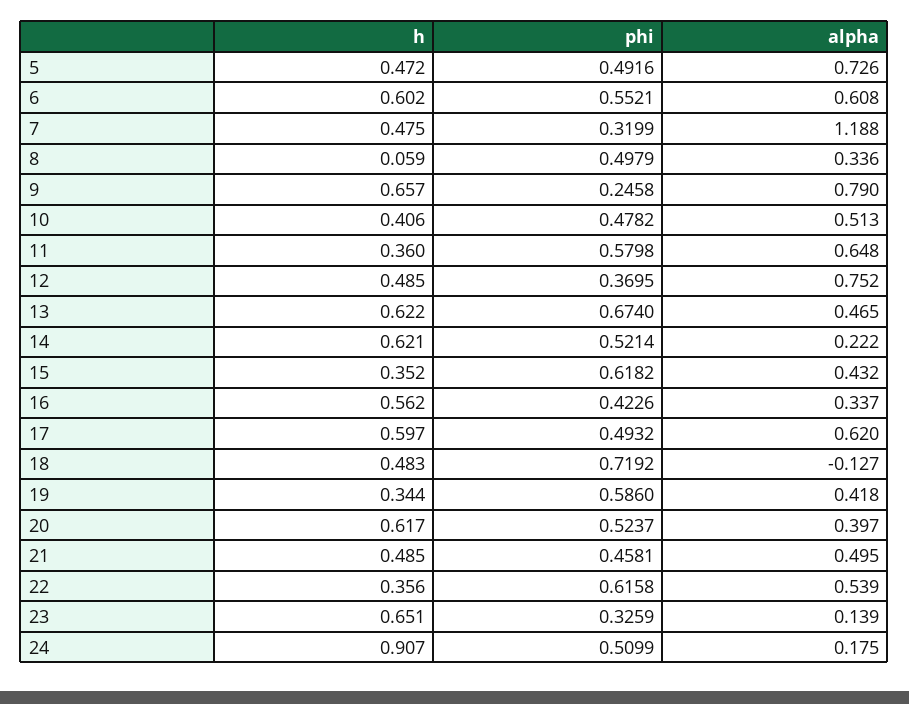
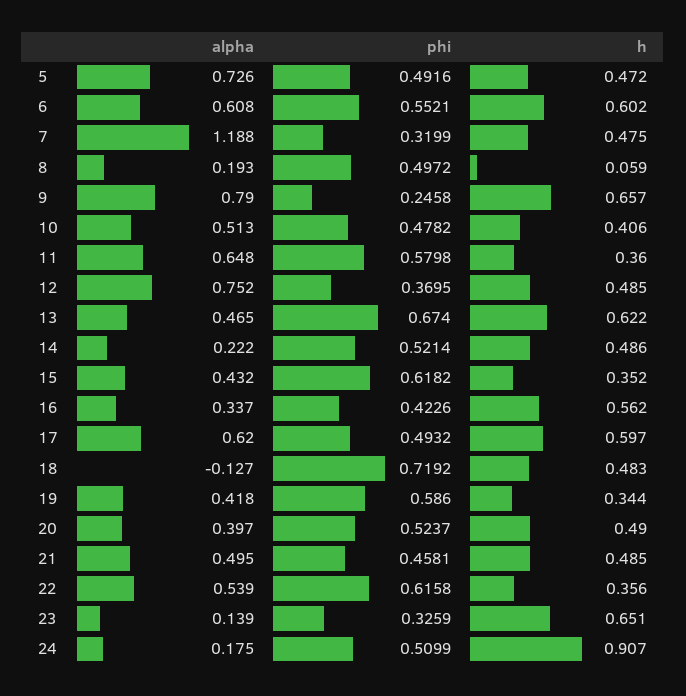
phi, 8: 0.4979 -> 0.4972
alpha, 8: 0.336 -> 0.193
h, 14: 0.621 -> 0.486
h, 20: 0.617 -> 0.49

